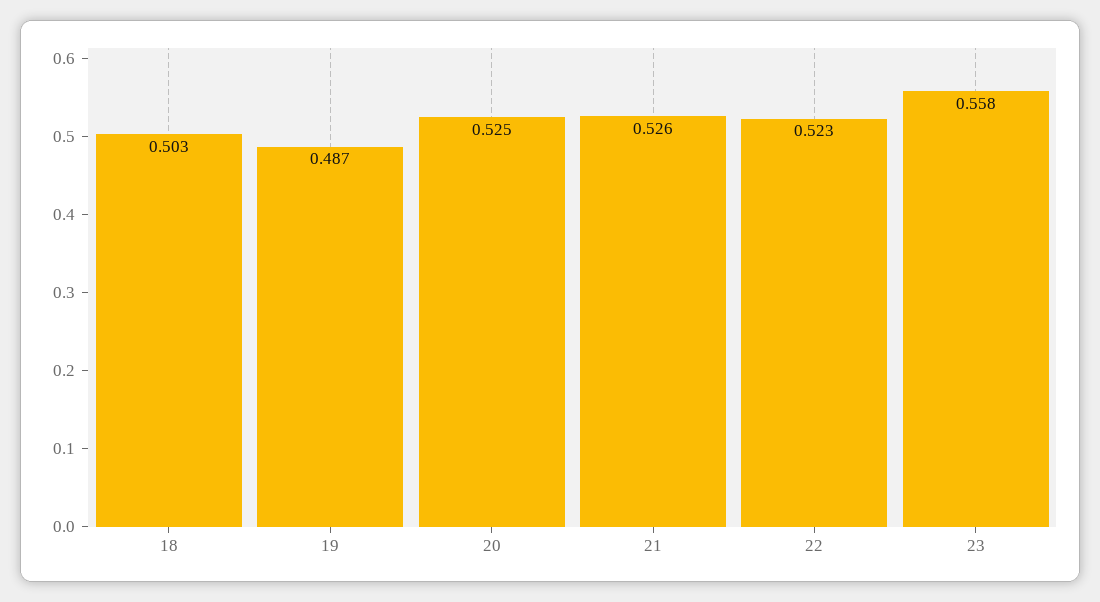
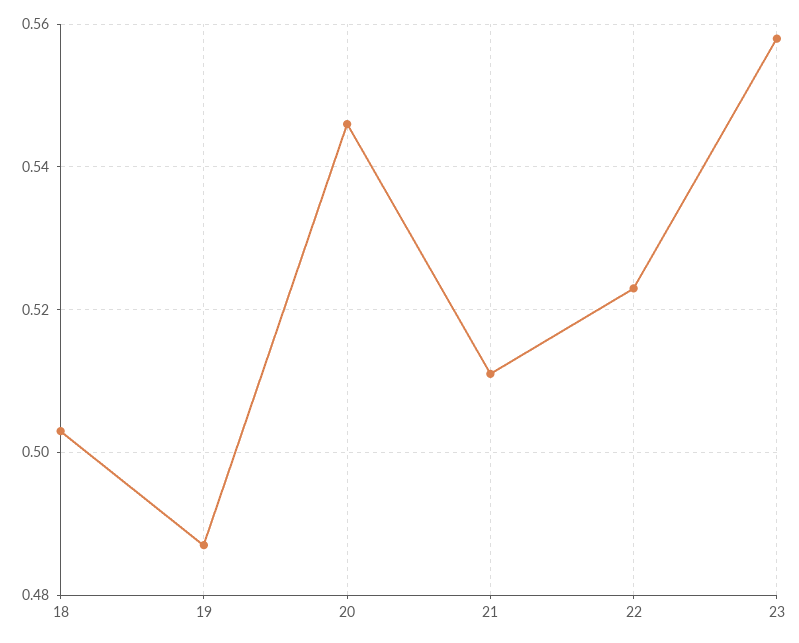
20: 0.525 -> 0.545
21: 0.526 -> 0.51

